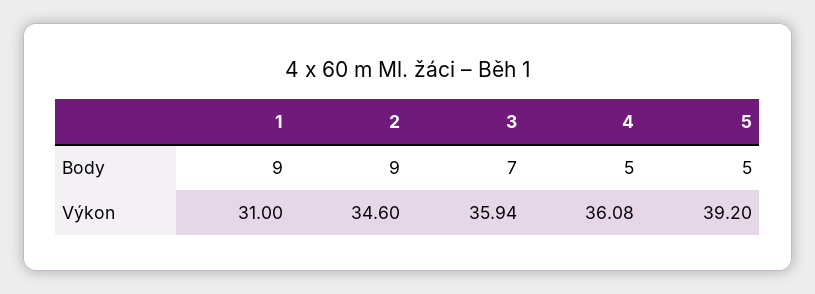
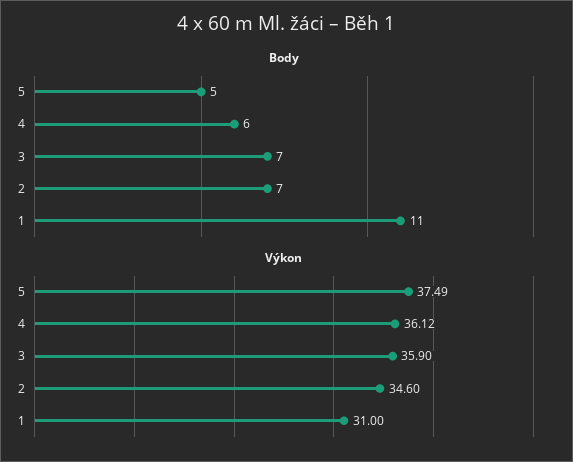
Body, 1: 9 -> 11
Body, 2: 9 -> 7
Body, 4: 5 -> 6
Výkon, 3: 35.94 -> 35.9
Výkon, 4: 36.08 -> 36.12
Výkon, 5: 39.2 -> 37.49

